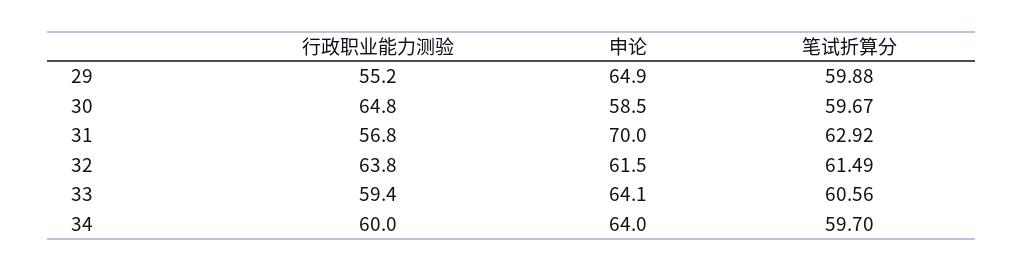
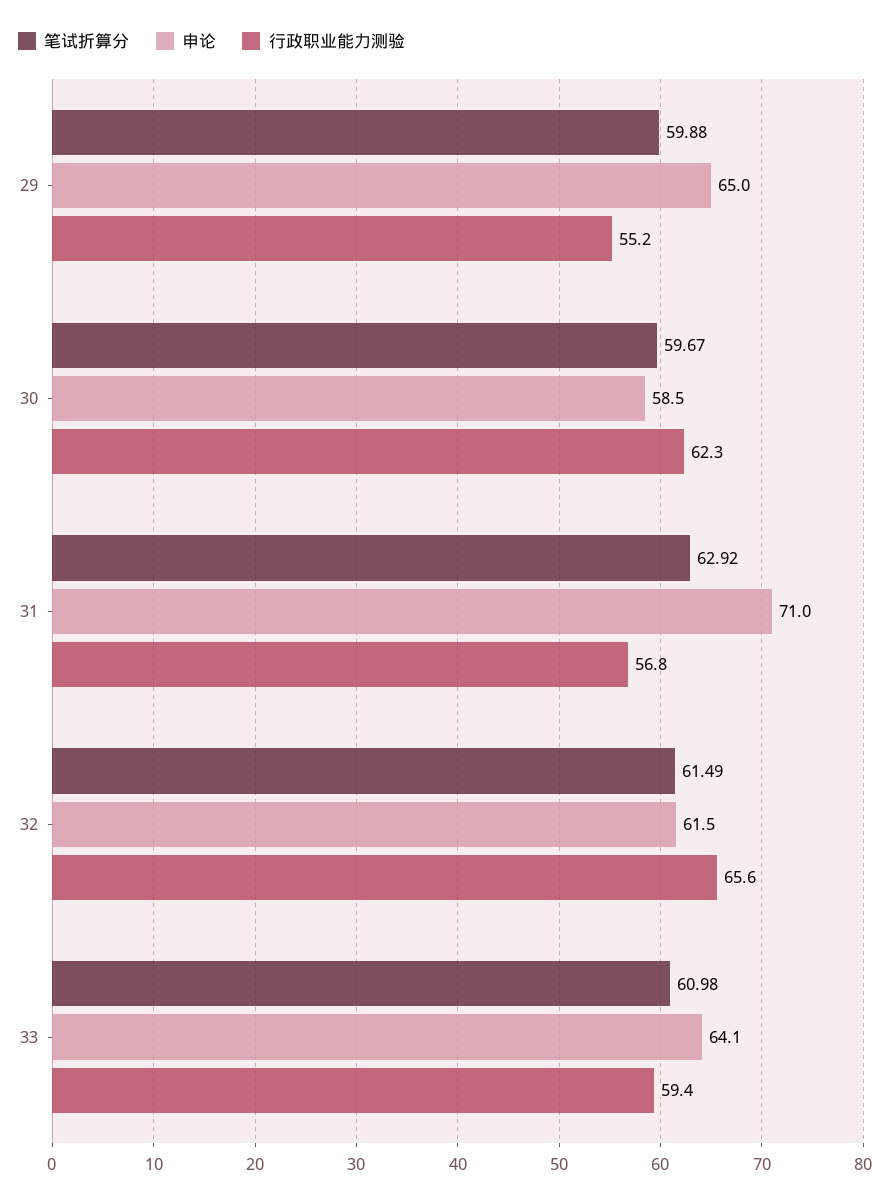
申论, 29: 64.9 -> 65
行政职业能力测验, 30: 64.8 -> 62.3
申论, 31: 70 -> 71
行政职业能力测验, 32: 63.8 -> 65.6
笔试折算分, 33: 60.56 -> 60.98
行政职业能力测验, 34: 60 -> none
申论, 34: 64 -> none
笔试折算分, 34: 59.7 -> none

